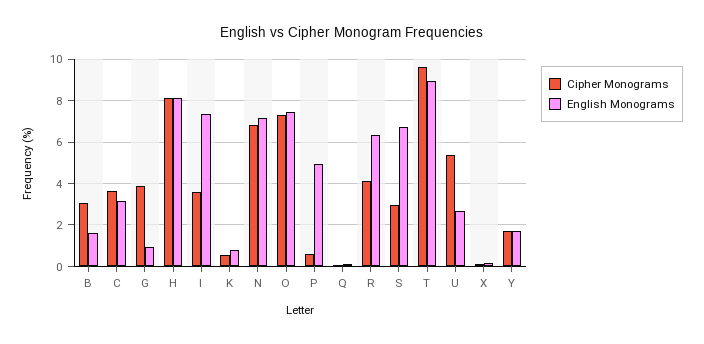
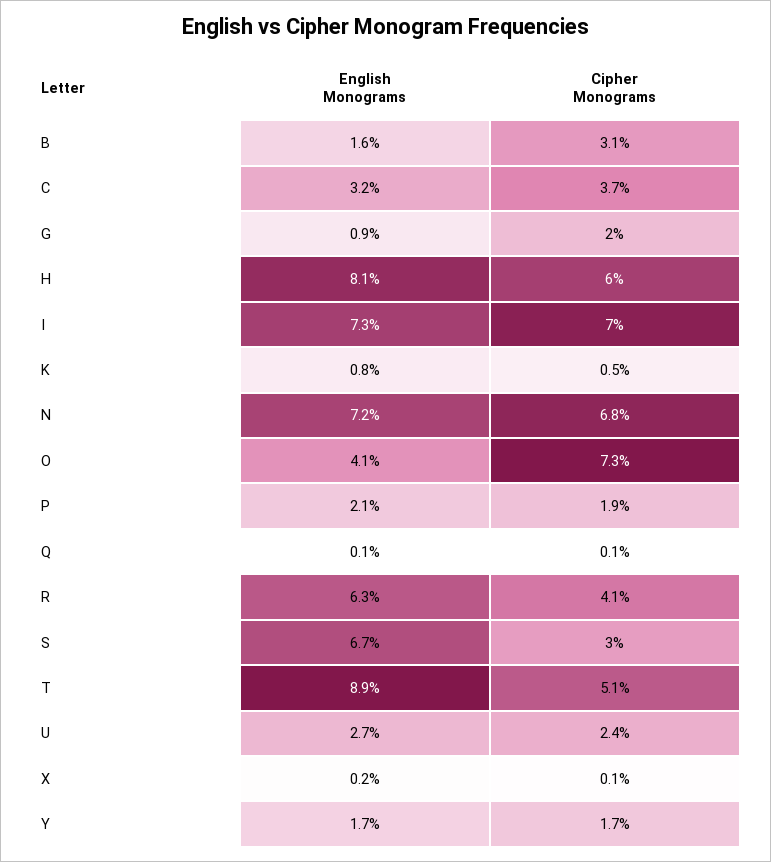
Cipher Monograms, G: 4 -> 2
Cipher Monograms, H: 8 -> 6
Cipher Monograms, I: 3.5 -> 7
English Monograms, O: 7.5 -> 4.1
Cipher Monograms, P: 0.5 -> 1.9
English Monograms, P: 5 -> 2.1
Cipher Monograms, T: 9.5 -> 5.1
Cipher Monograms, U: 5.5 -> 2.4

